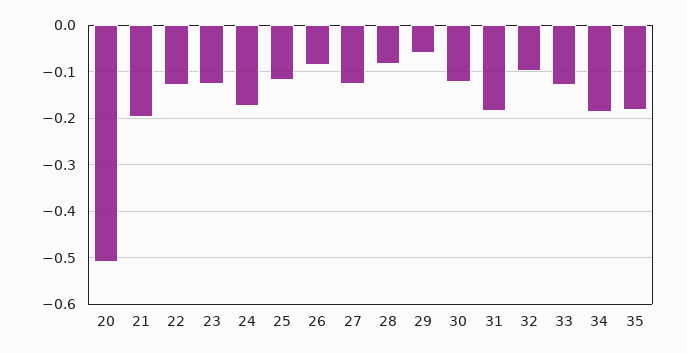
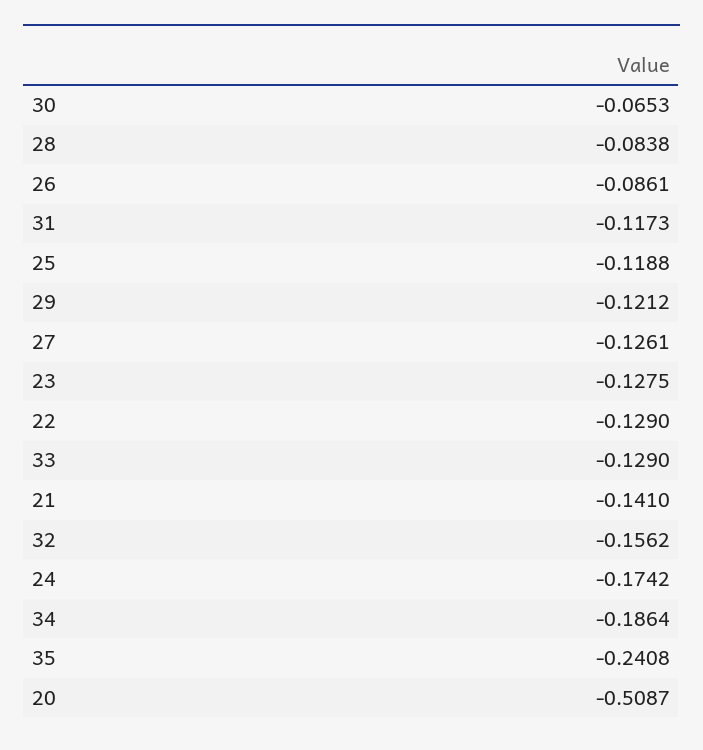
21: -0.2 -> -0.141
29: -0.06 -> -0.1212
30: -0.12 -> -0.0653
31: -0.18 -> -0.1173
32: -0.1 -> -0.1562
35: -0.18 -> -0.2408

